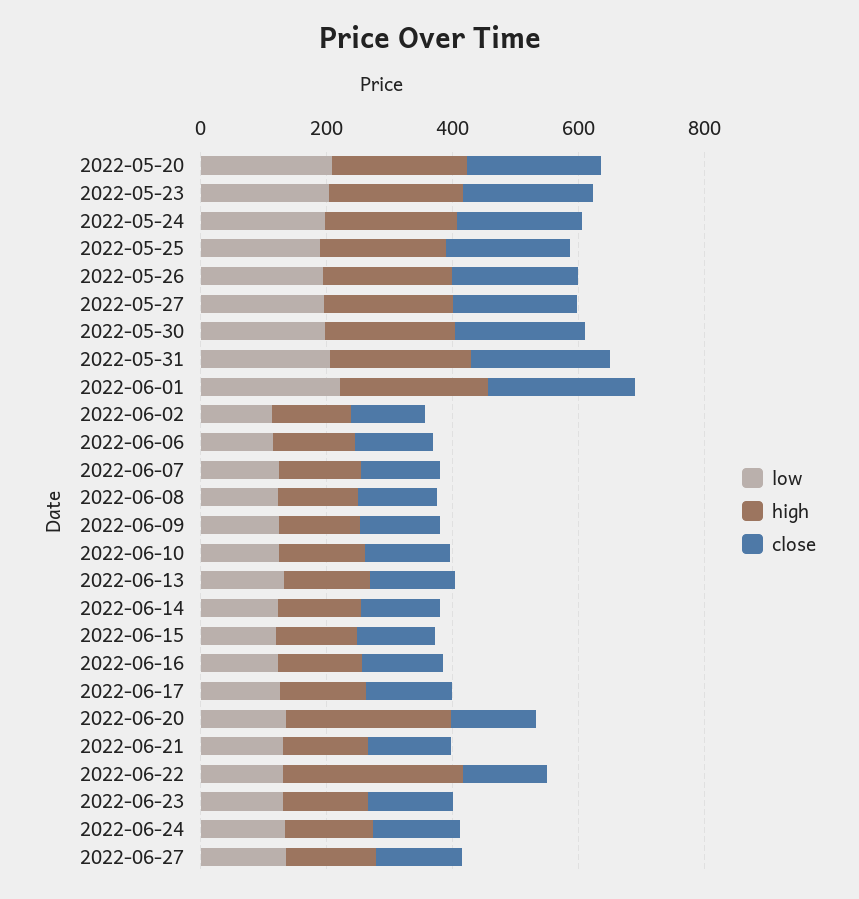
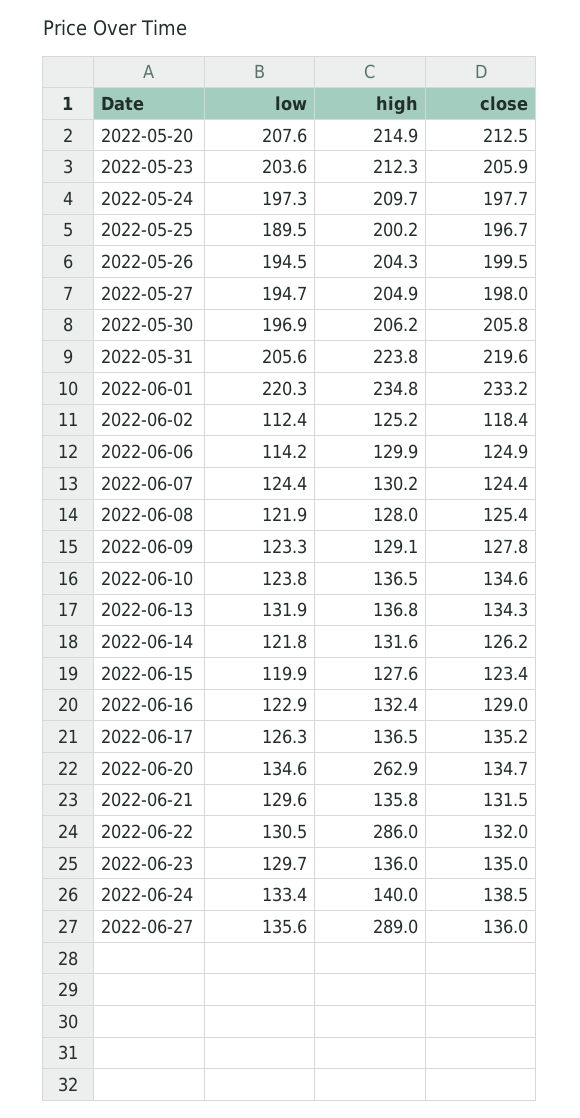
high, 2022-06-27: 150 -> 289

